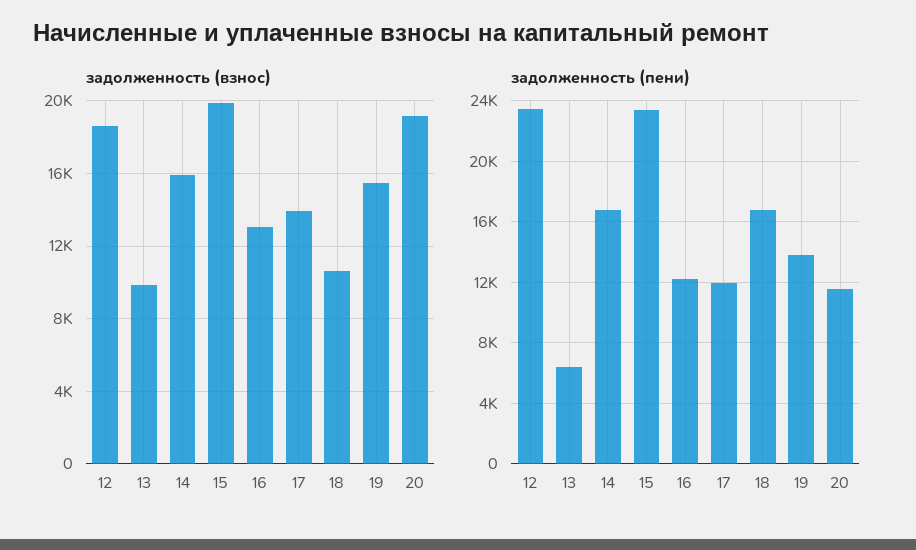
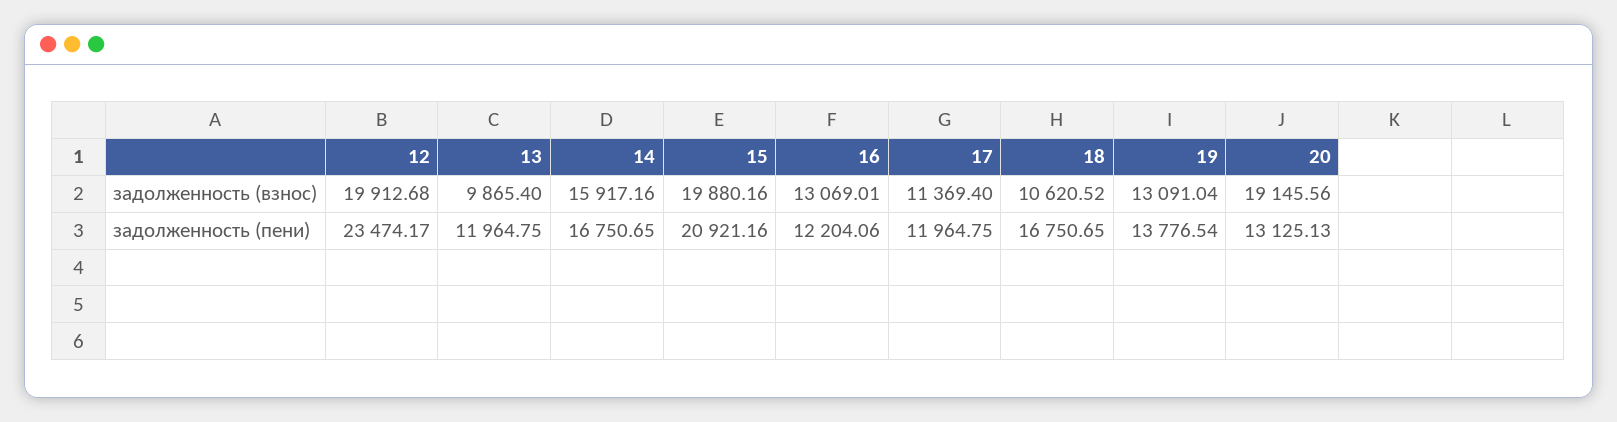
задолженность (взнос), 12: 18500 -> 19912.68
задолженность (взнос), 17: 14000 -> 11369.4
задолженность (взнос), 19: 15500 -> 13091.04
задолженность (пени), 13: 6500 -> 11964.75
задолженность (пени), 15: 23500 -> 20921.16
задолженность (пени), 20: 11500 -> 13125.13

